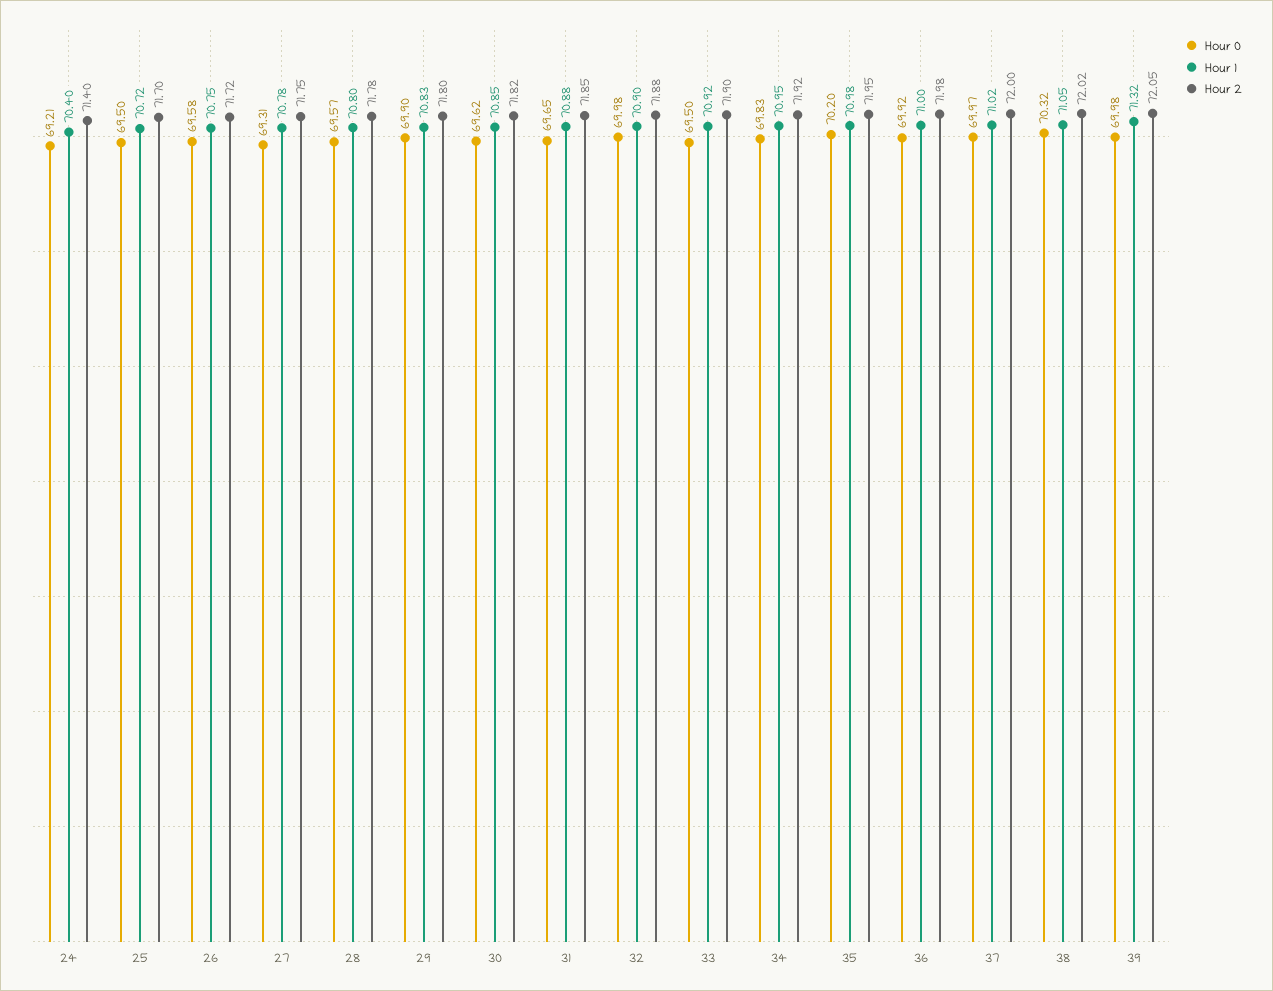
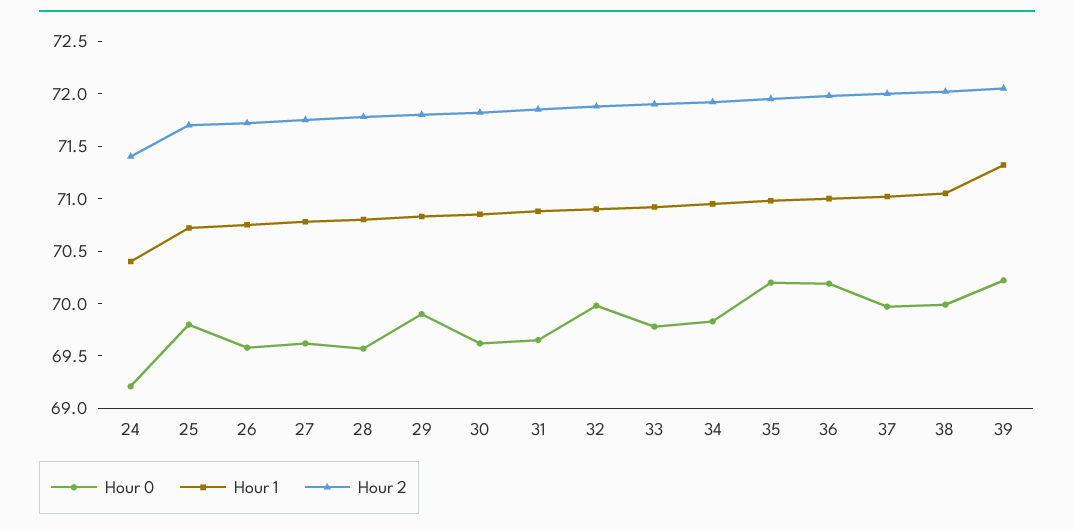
Hour 0, 25: 69.5 -> 69.8
Hour 0, 27: 69.31 -> 69.6
Hour 0, 33: 69.5 -> 69.8
Hour 0, 36: 69.92 -> 70.2
Hour 0, 38: 70.32 -> 70
Hour 0, 39: 69.98 -> 70.2

